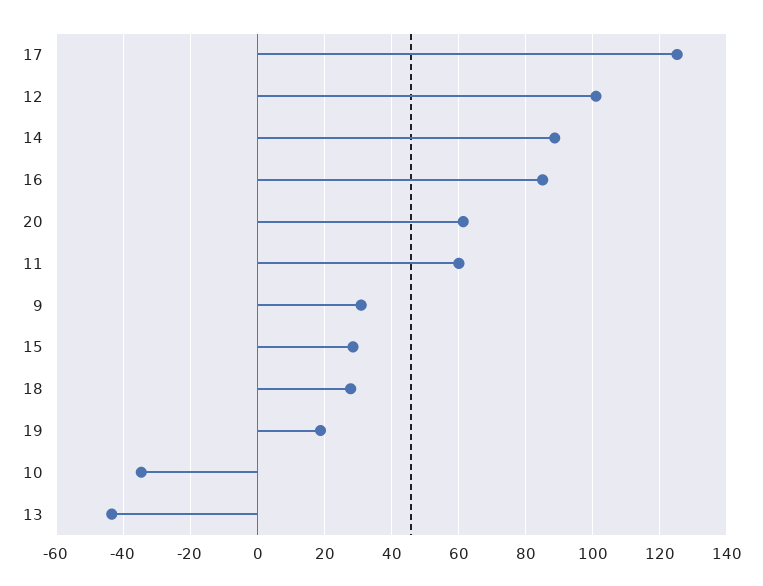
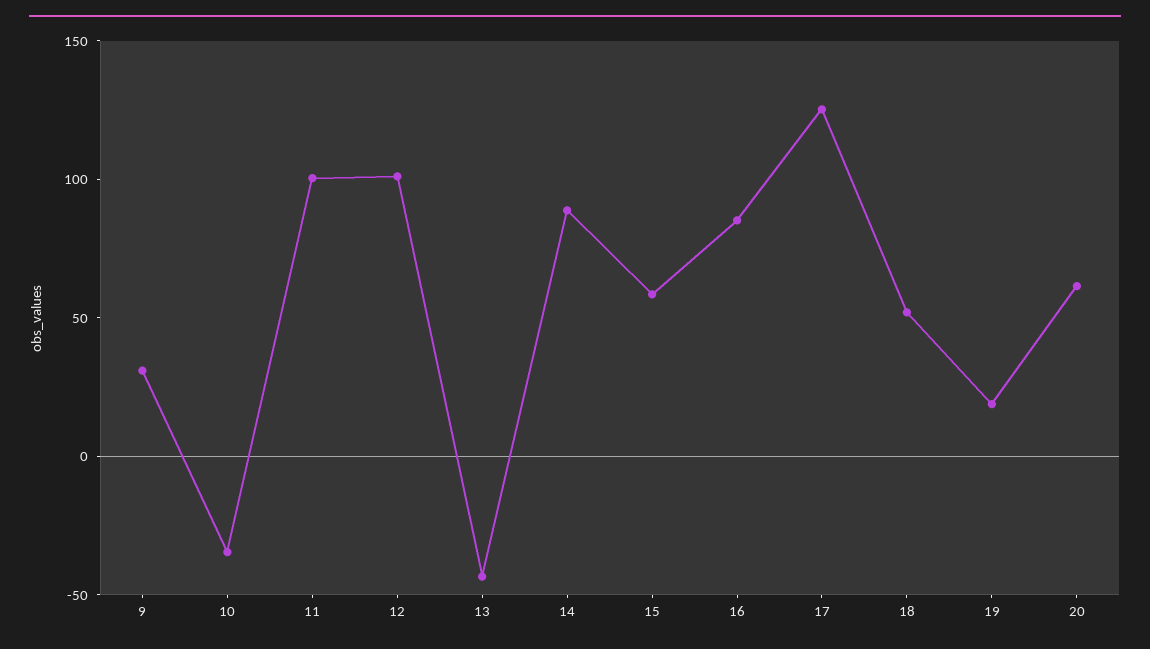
11: 60 -> 100
15: 28 -> 60
18: 28 -> 50

